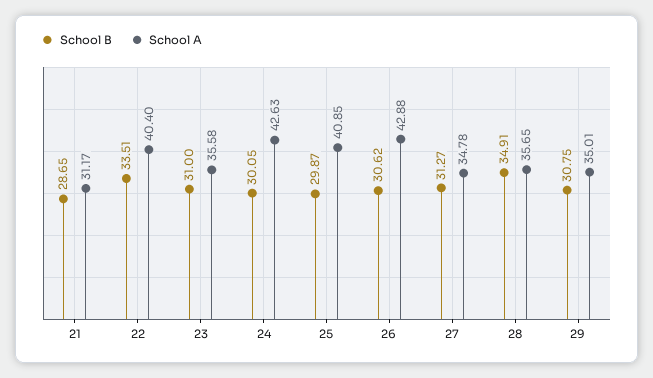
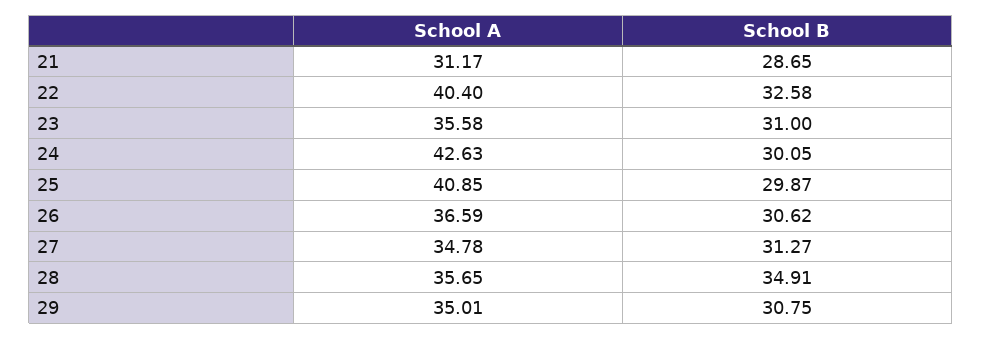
School B, 22: 33.51 -> 32.58
School A, 26: 42.88 -> 36.59

